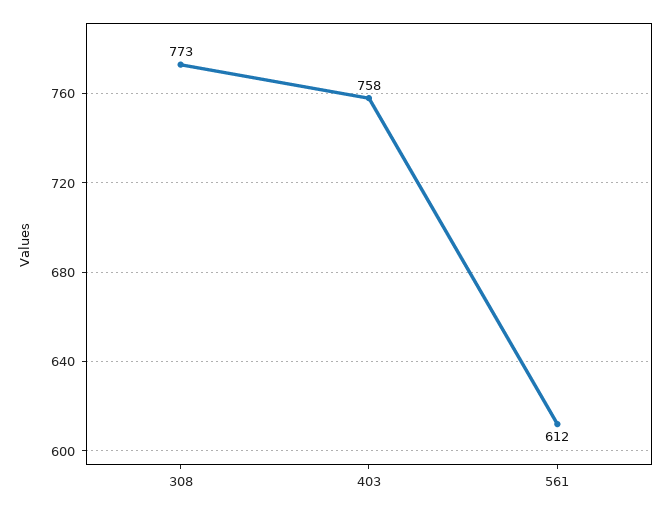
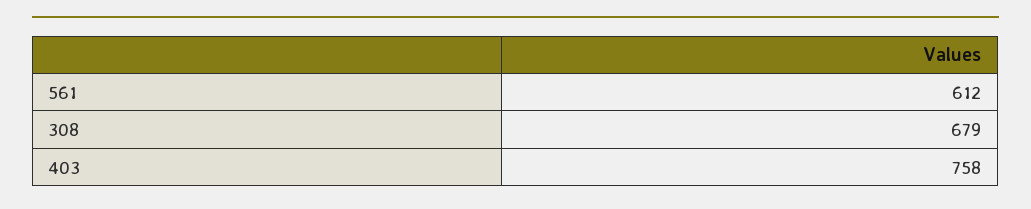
308: 773 -> 679

